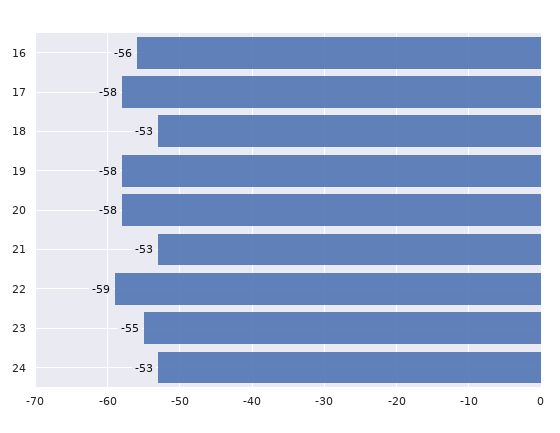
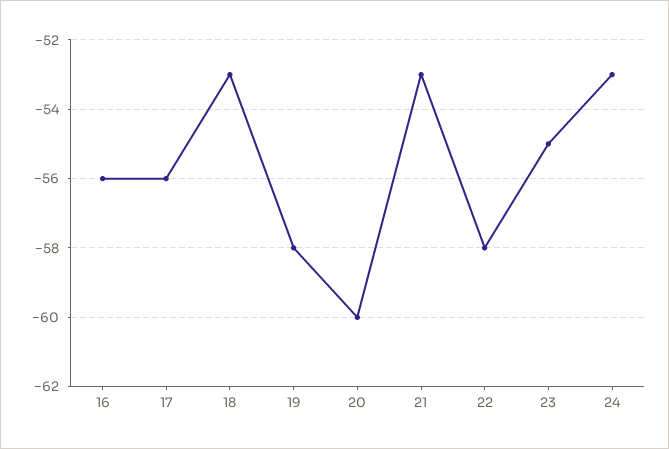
17: -58 -> -56
20: -58 -> -60
22: -59 -> -58

